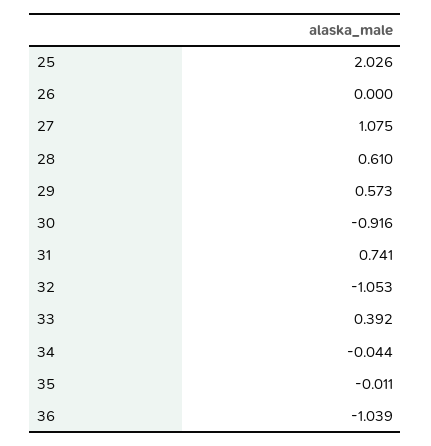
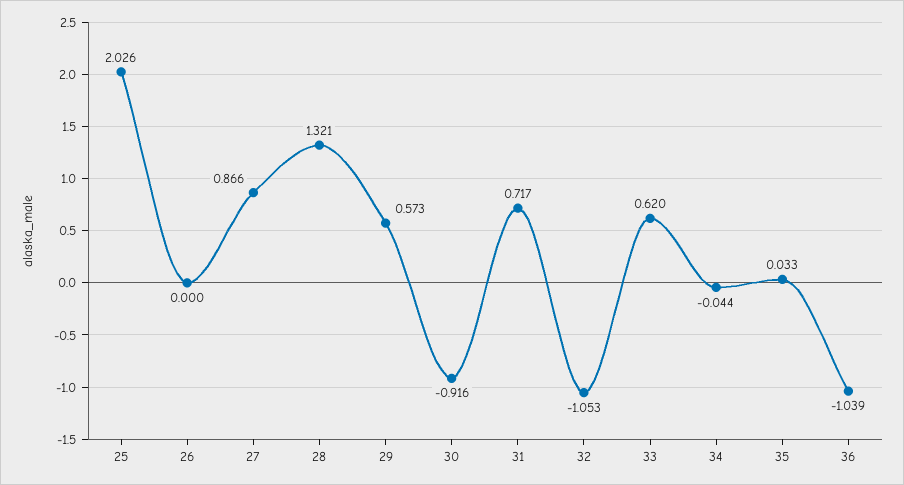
27: 1.075 -> 0.866
28: 0.61 -> 1.321
31: 0.741 -> 0.717
33: 0.392 -> 0.62
35: -0.011 -> 0.033

